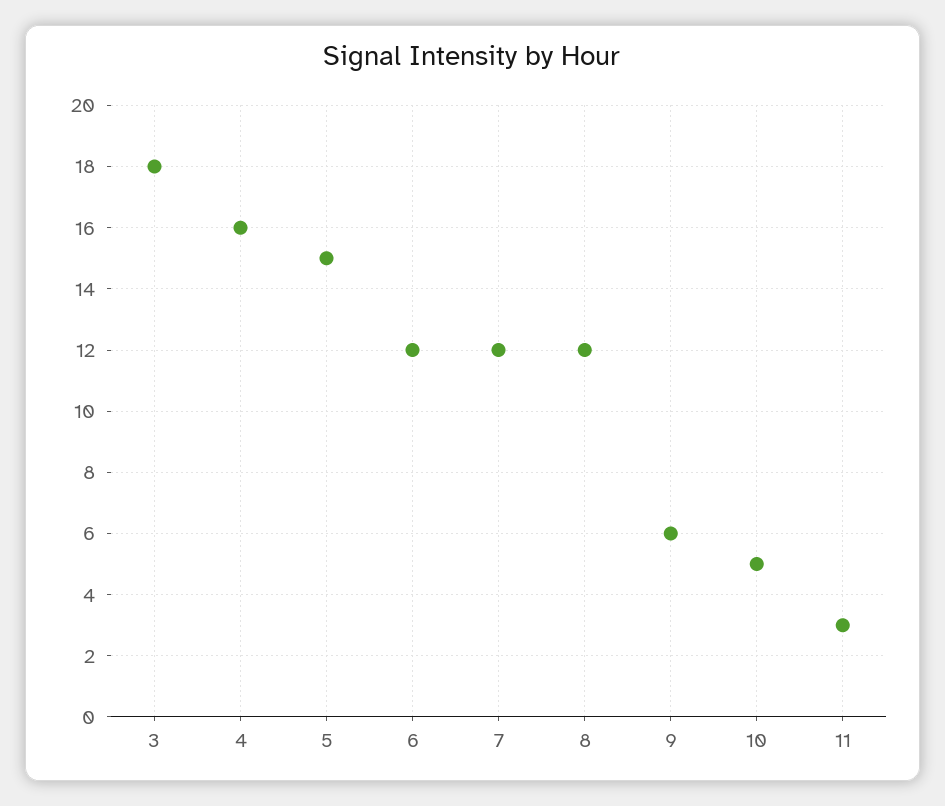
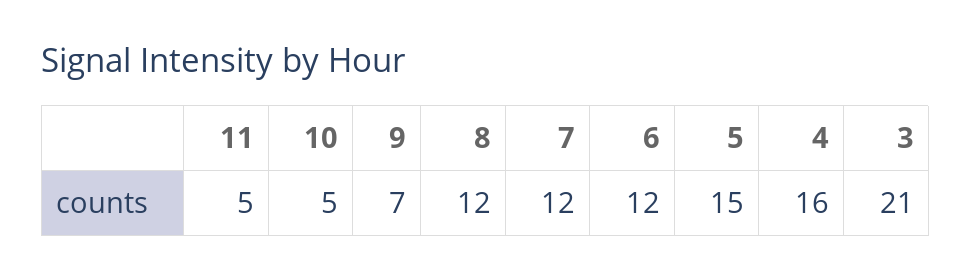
3: 18 -> 21
9: 6 -> 7
11: 3 -> 5

